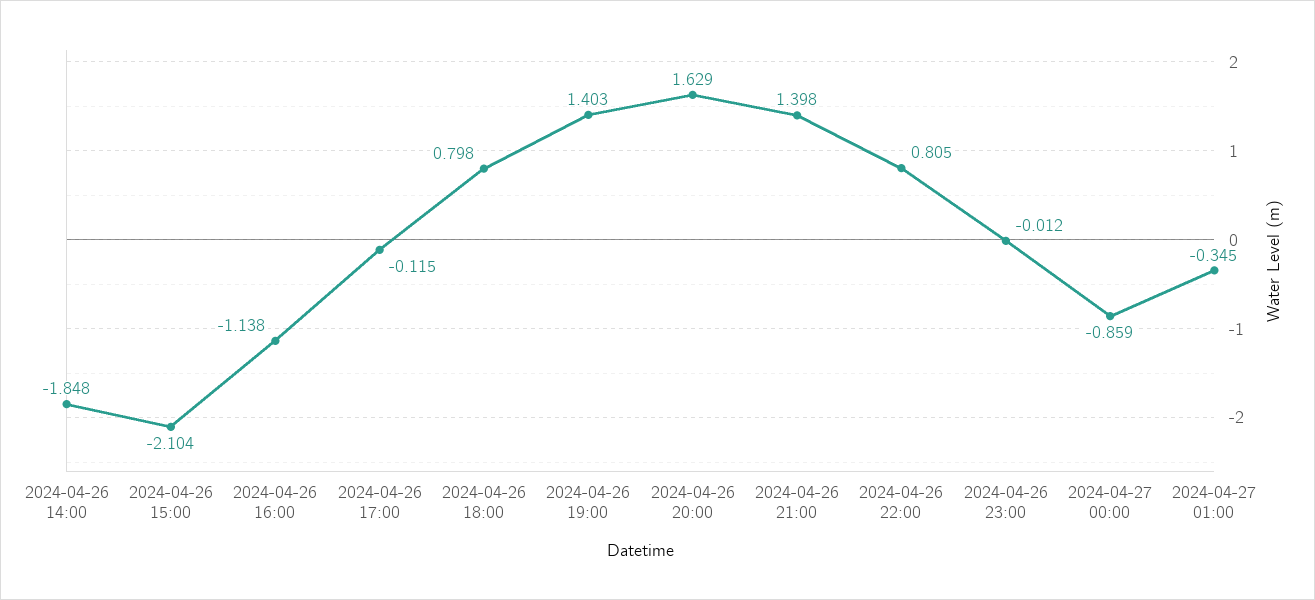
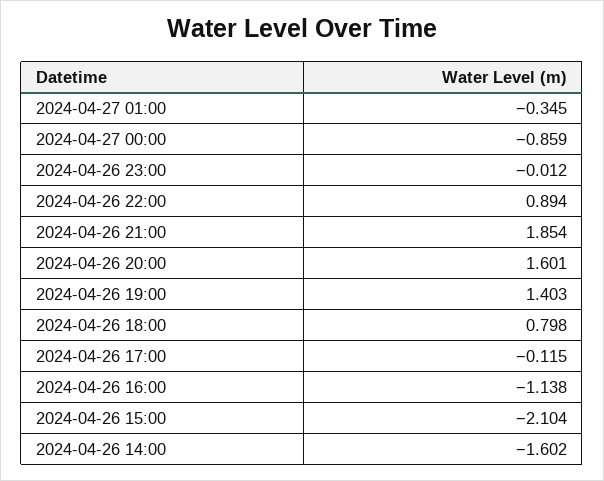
2024-04-26 14:00: -1.848 -> -1.602
2024-04-26 20:00: 1.629 -> 1.601
2024-04-26 21:00: 1.398 -> 1.854
2024-04-26 22:00: 0.805 -> 0.894

